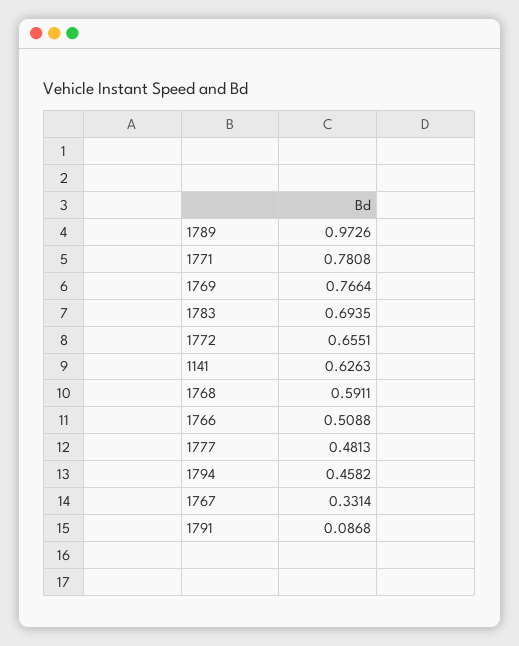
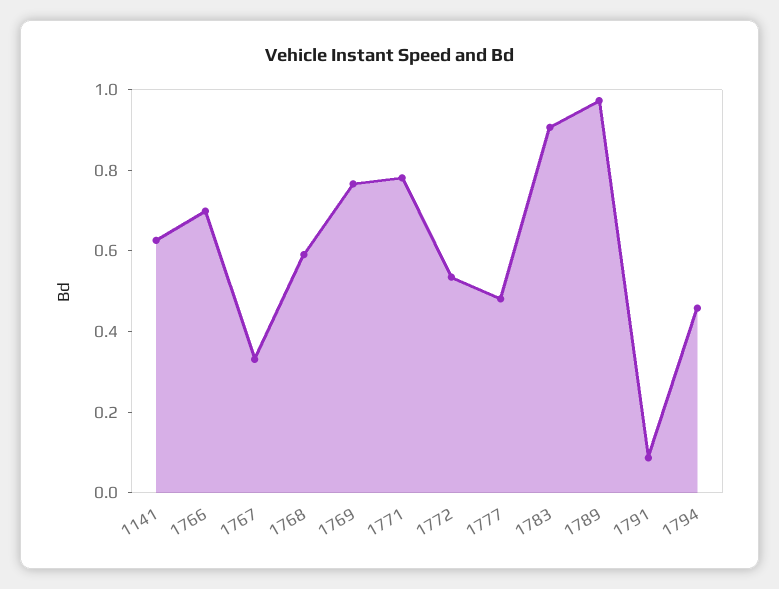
1783: 0.6935 -> 0.9
1772: 0.6551 -> 0.55
1766: 0.5088 -> 0.7

